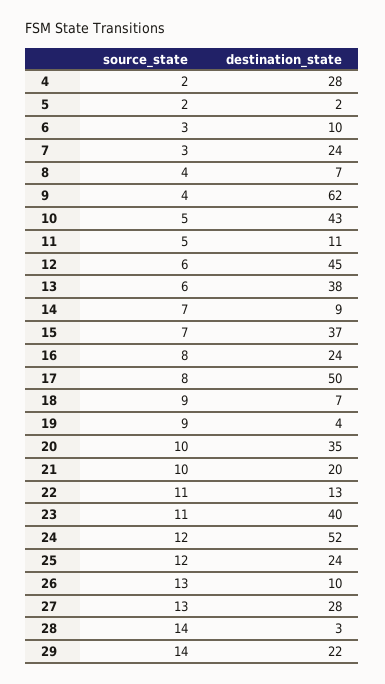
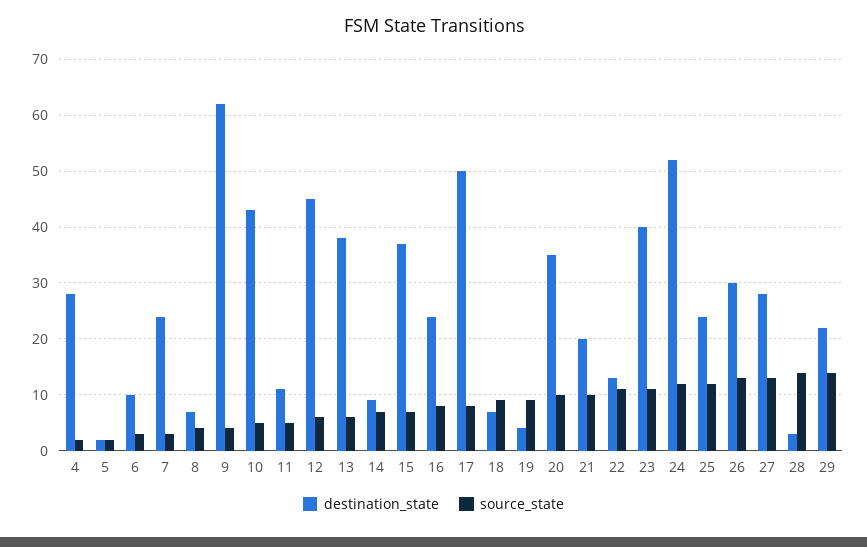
destination_state, 26: 10 -> 30

